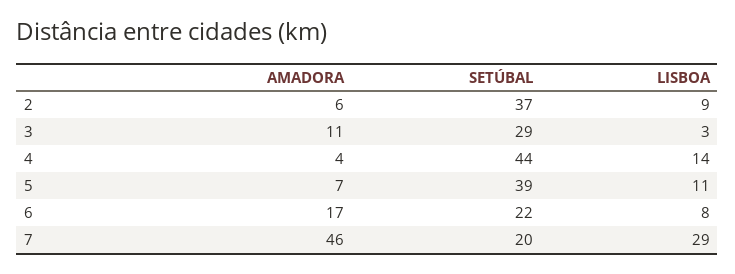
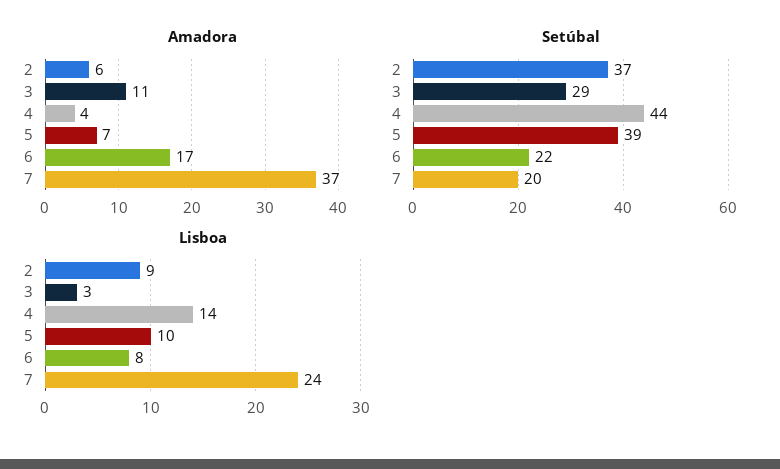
LISBOA, 5: 11 -> 10
AMADORA, 7: 46 -> 37
LISBOA, 7: 29 -> 24

